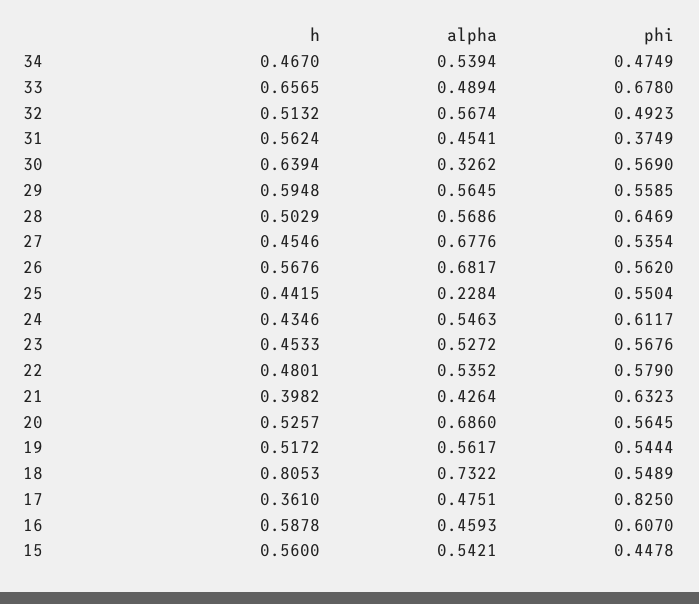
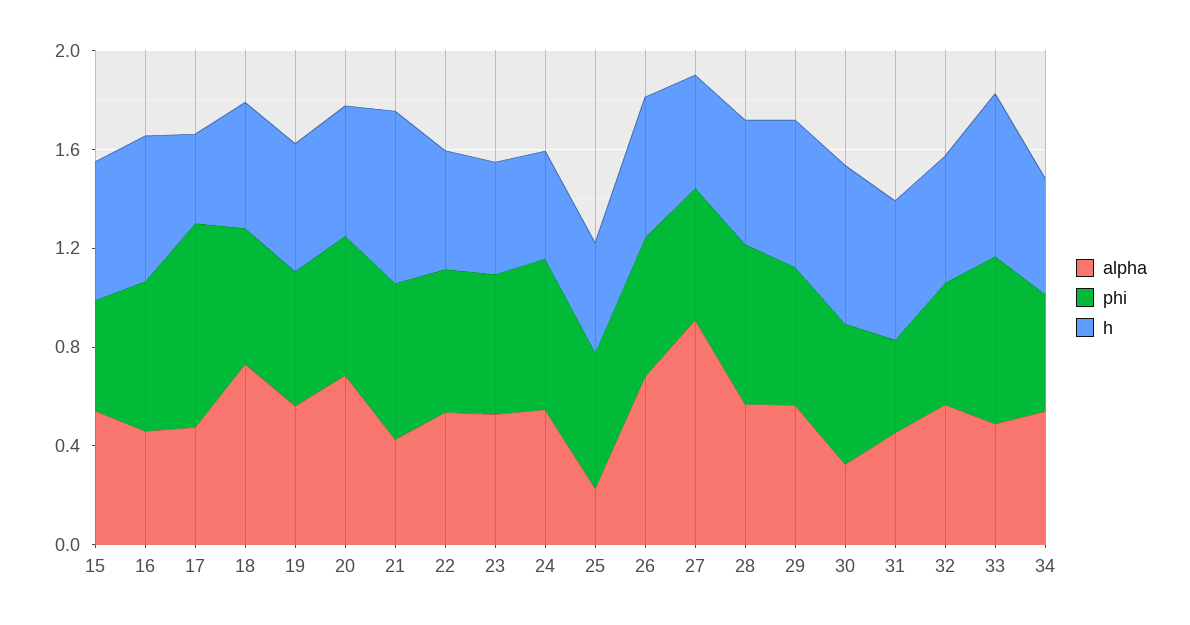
alpha, 27: 0.6776 -> 0.9
h, 21: 0.3982 -> 0.7
h, 18: 0.8053 -> 0.5

